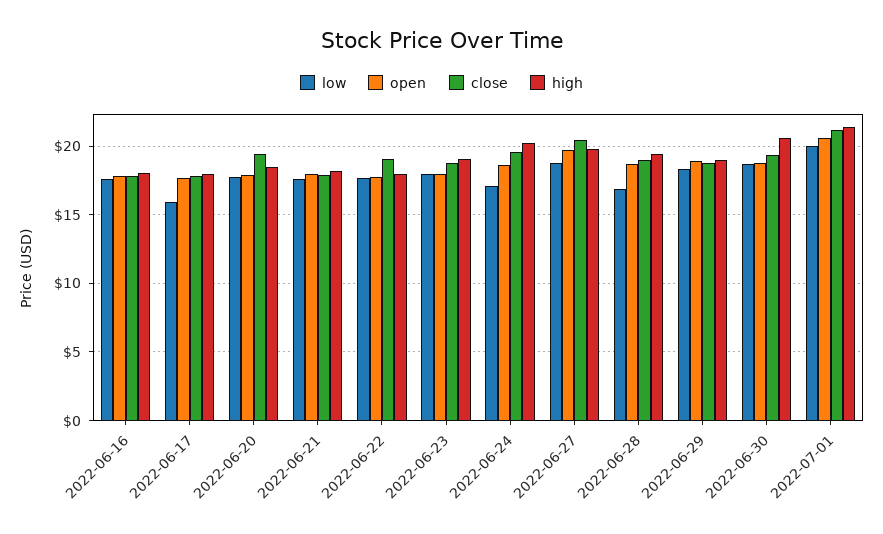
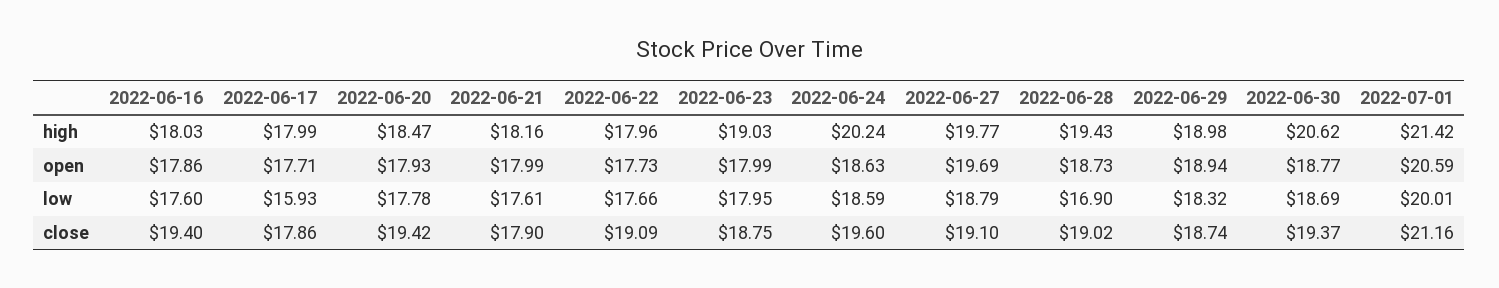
close, 2022-06-16: 18 -> 19.4
low, 2022-06-24: 17 -> 18.59
close, 2022-06-27: 20.5 -> 19.1

